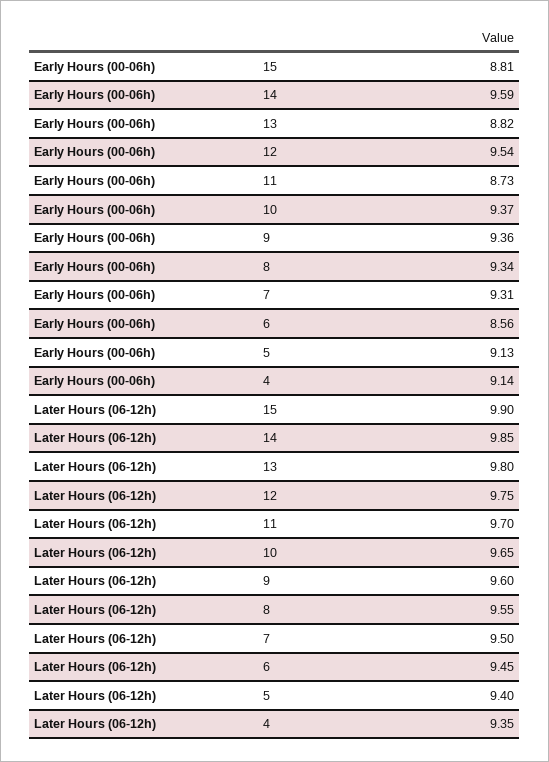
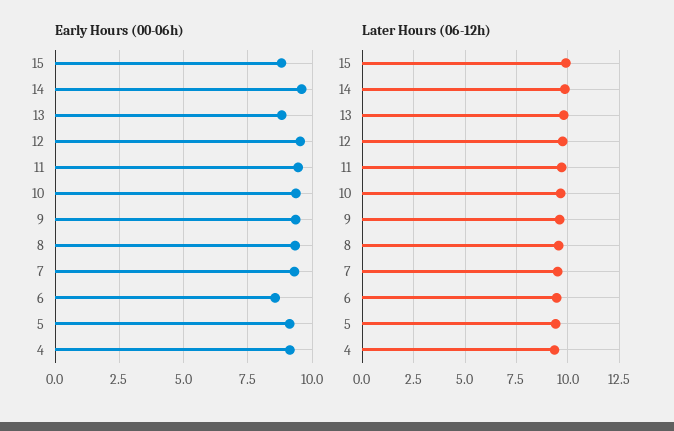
Early Hours (00-06h), 11: 8.73 -> 9.5

